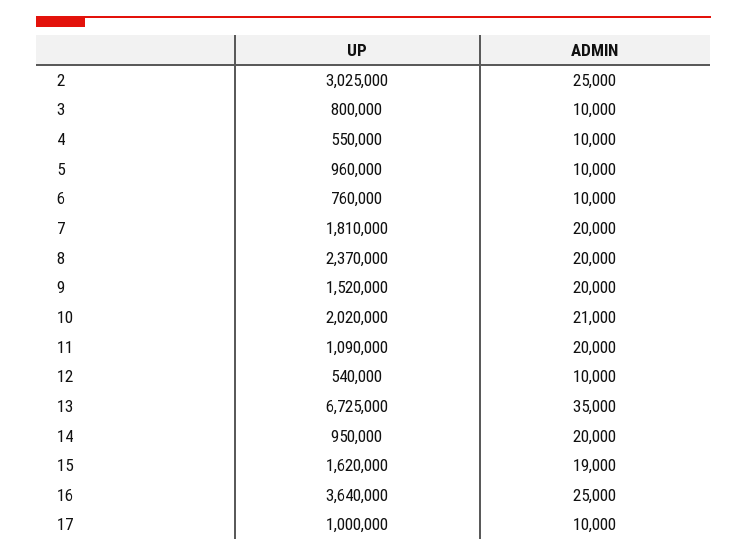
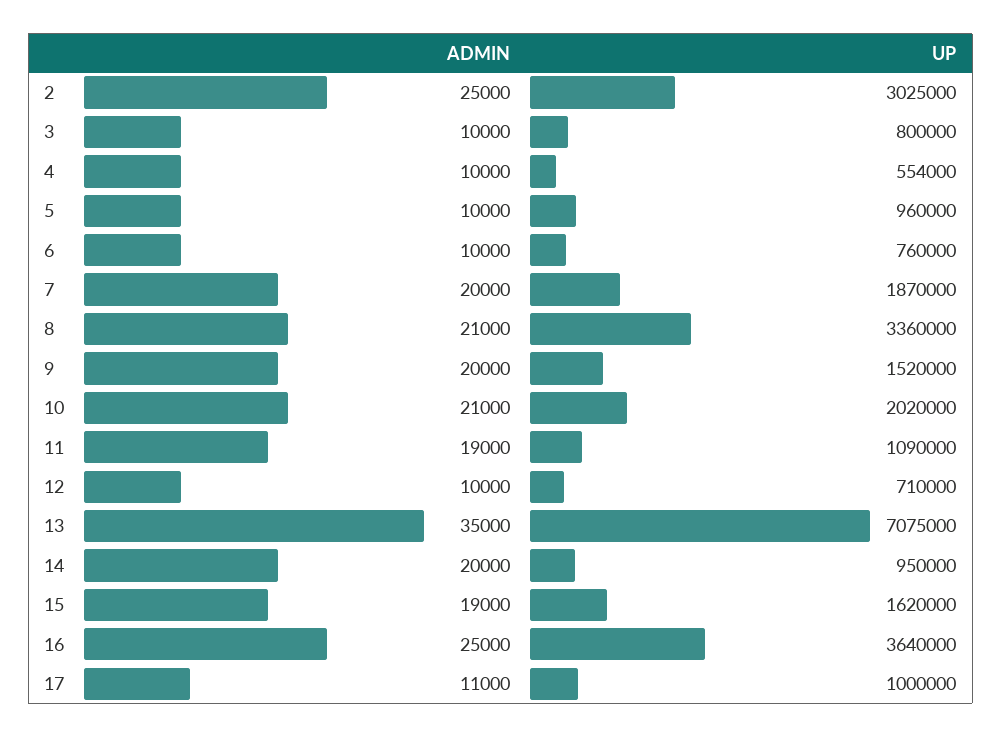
UP, 4: 550000 -> 554000
UP, 7: 1810000 -> 1870000
UP, 8: 2370000 -> 3360000
ADMIN, 8: 20000 -> 21000
ADMIN, 11: 20000 -> 19000
UP, 12: 540000 -> 710000
UP, 13: 6725000 -> 7075000
ADMIN, 17: 10000 -> 11000

